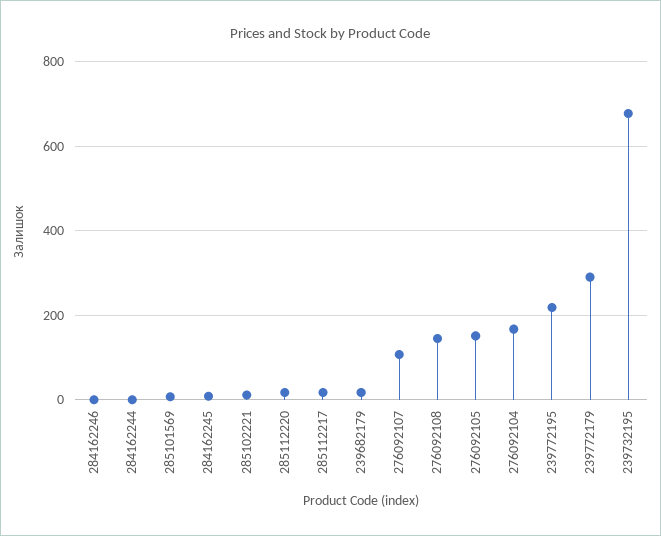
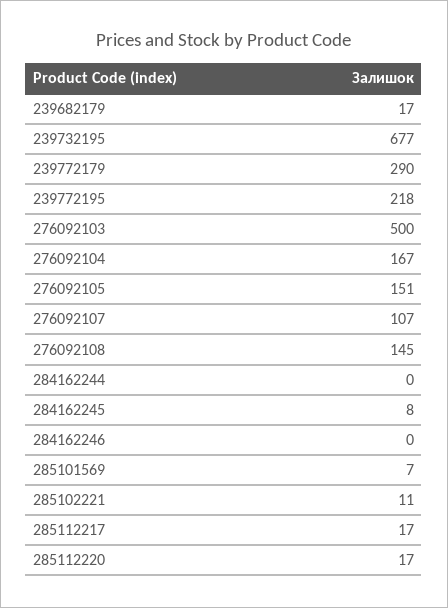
276092103: none -> 500

